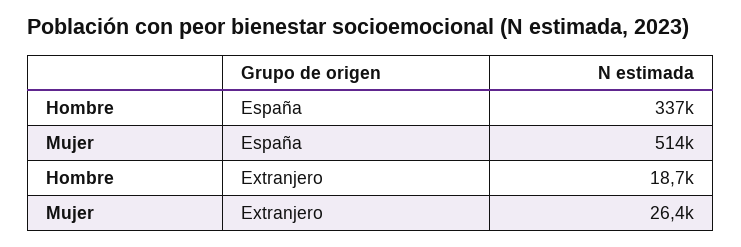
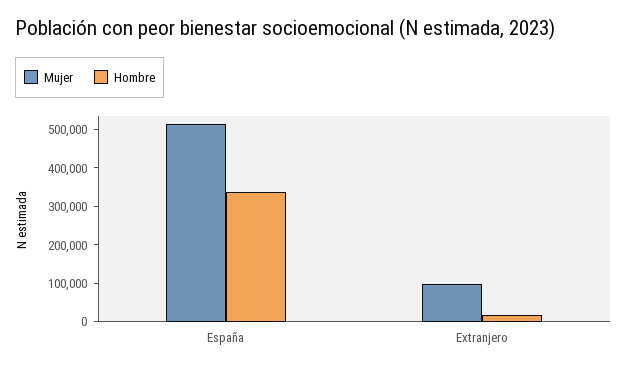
Mujer, Extranjero: 26400 -> 100000

